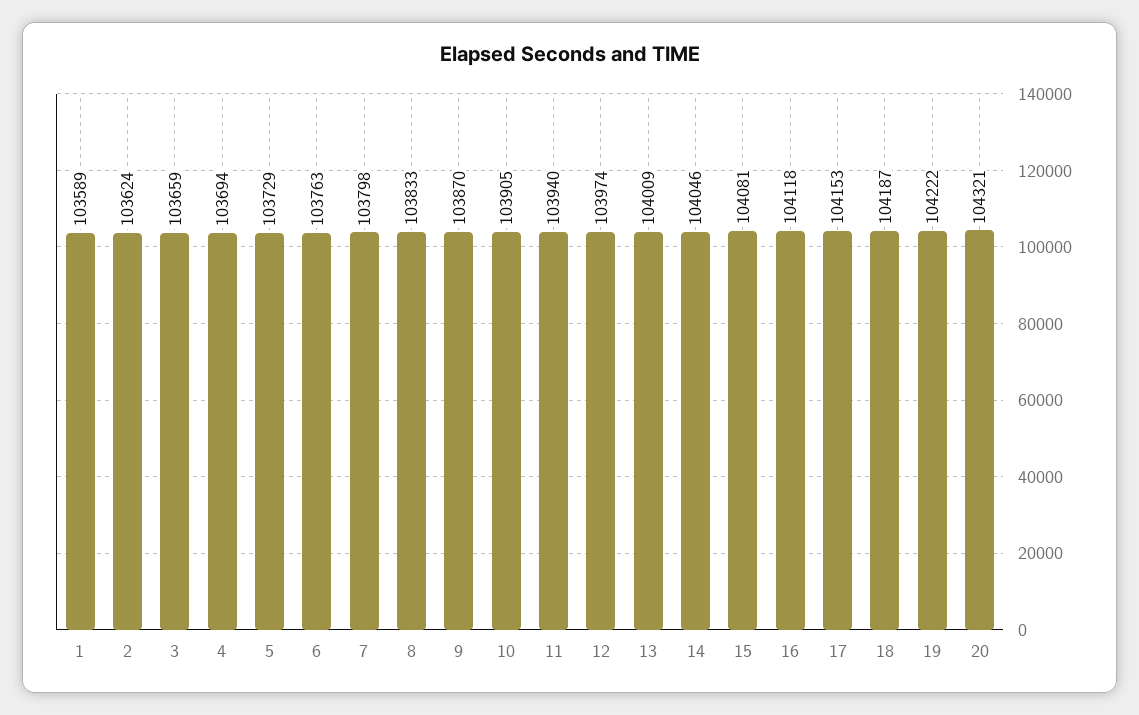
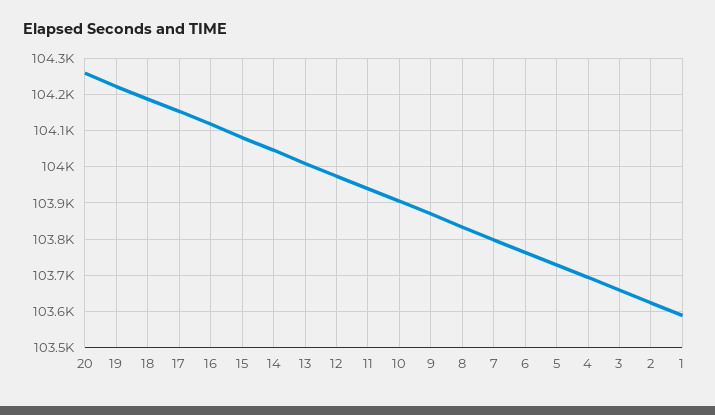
20: 104321 -> 104260

